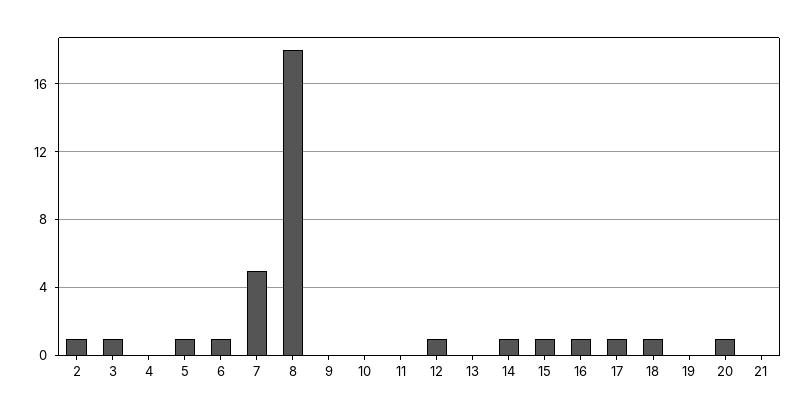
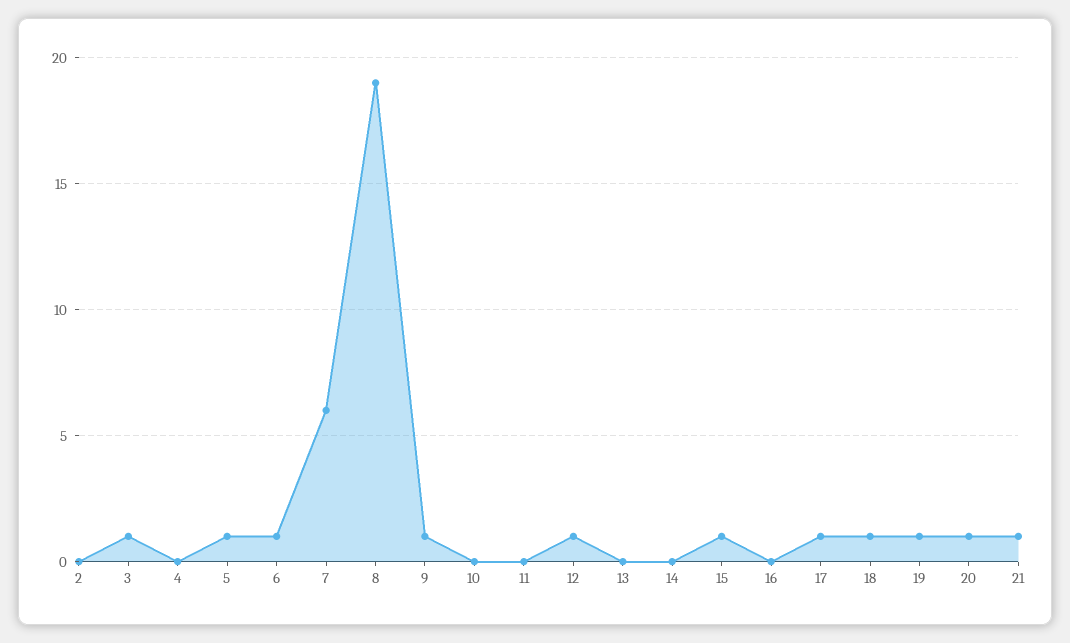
2: 1 -> 0
7: 5 -> 6
8: 18 -> 19
9: 0 -> 1
14: 1 -> 0
16: 1 -> 0
19: 0 -> 1
21: 0 -> 1

